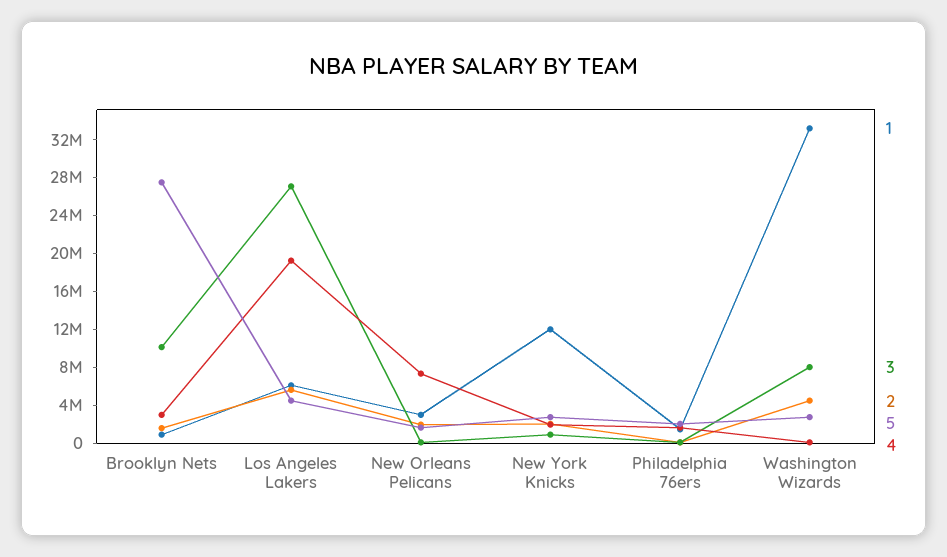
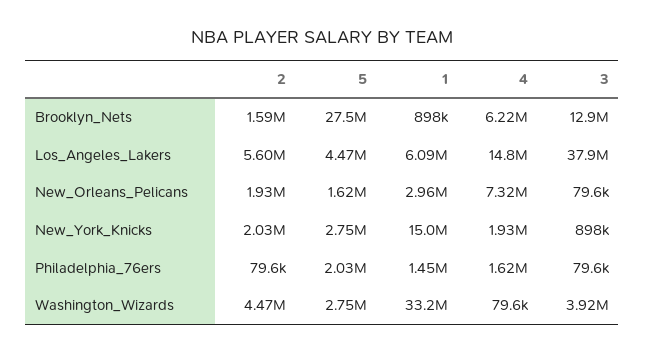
3, Brooklyn Nets: 10000000 -> 12900000
4, Brooklyn Nets: 3000000 -> 6220000
3, Los Angeles Lakers: 27000000 -> 37900000
4, Los Angeles Lakers: 19000000 -> 14800000
1, New York Knicks: 12000000 -> 15000000
3, Washington Wizards: 8000000 -> 3920000

